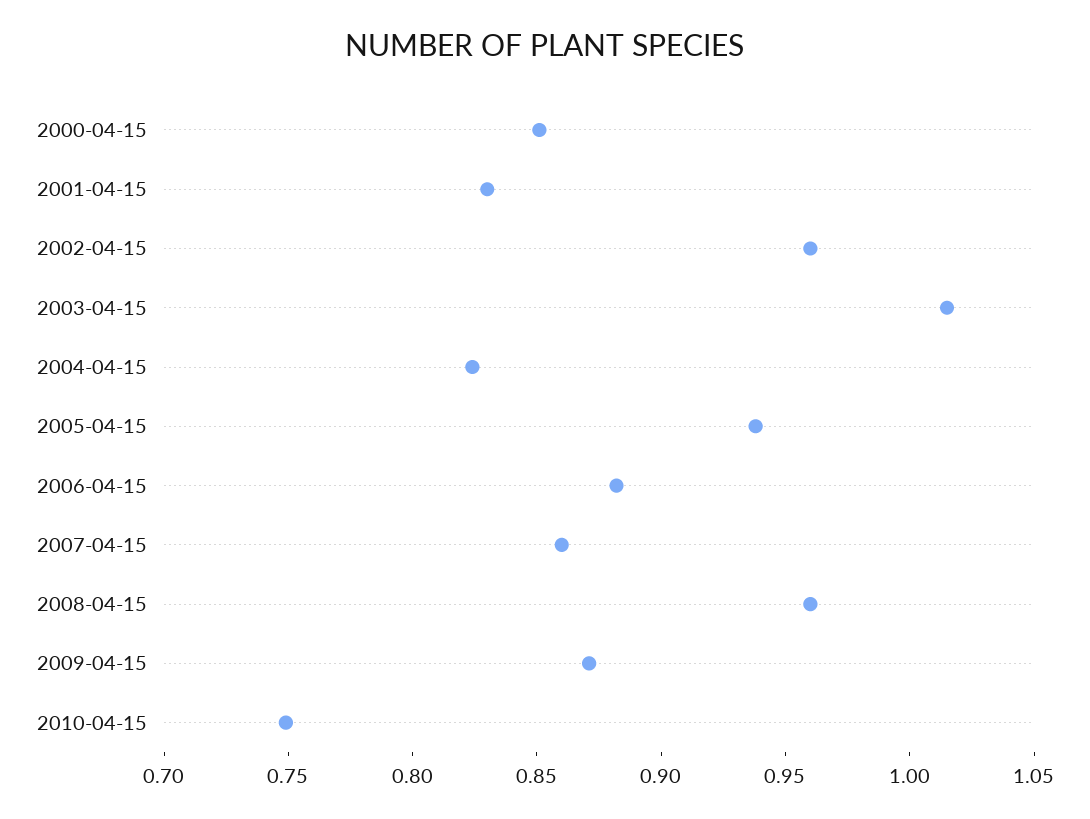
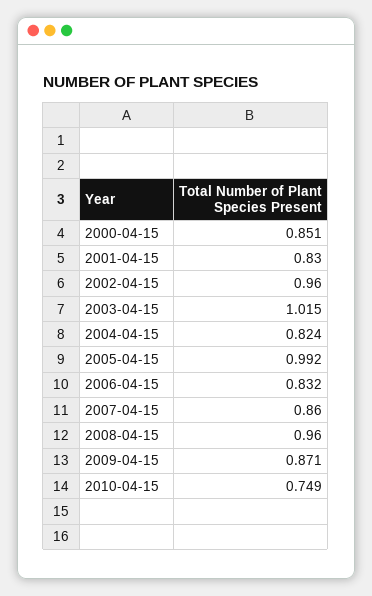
2005-04-15: 0.94 -> 0.992
2006-04-15: 0.88 -> 0.832

